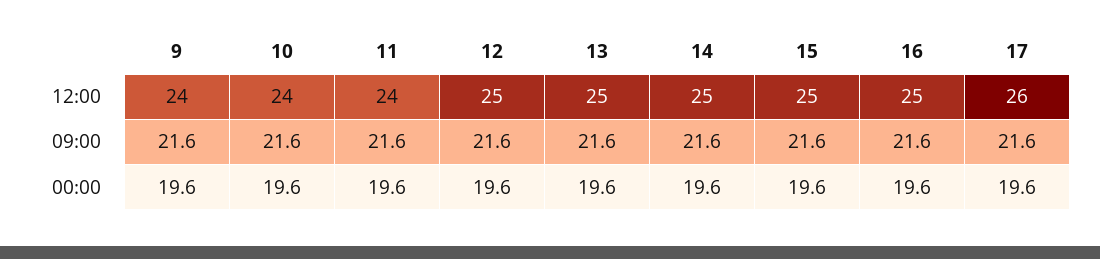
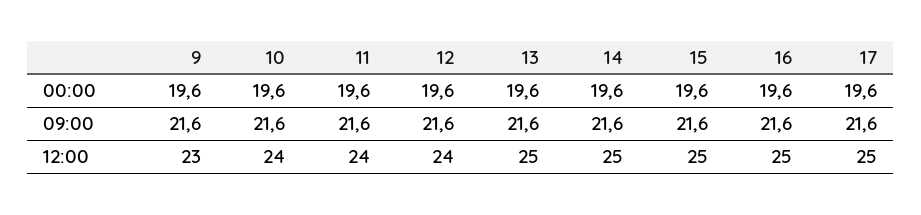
9, 12:00: 24 -> 23
12, 12:00: 25 -> 24
17, 12:00: 26 -> 25

